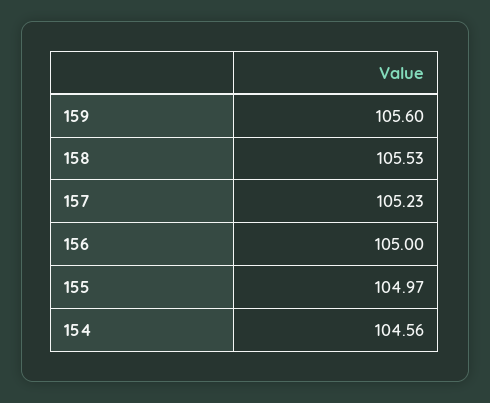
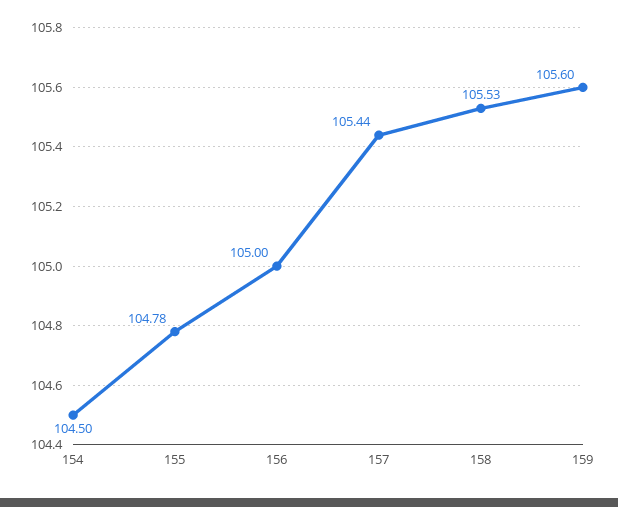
157: 105.23 -> 105.44
155: 104.97 -> 104.78
154: 104.56 -> 104.5

